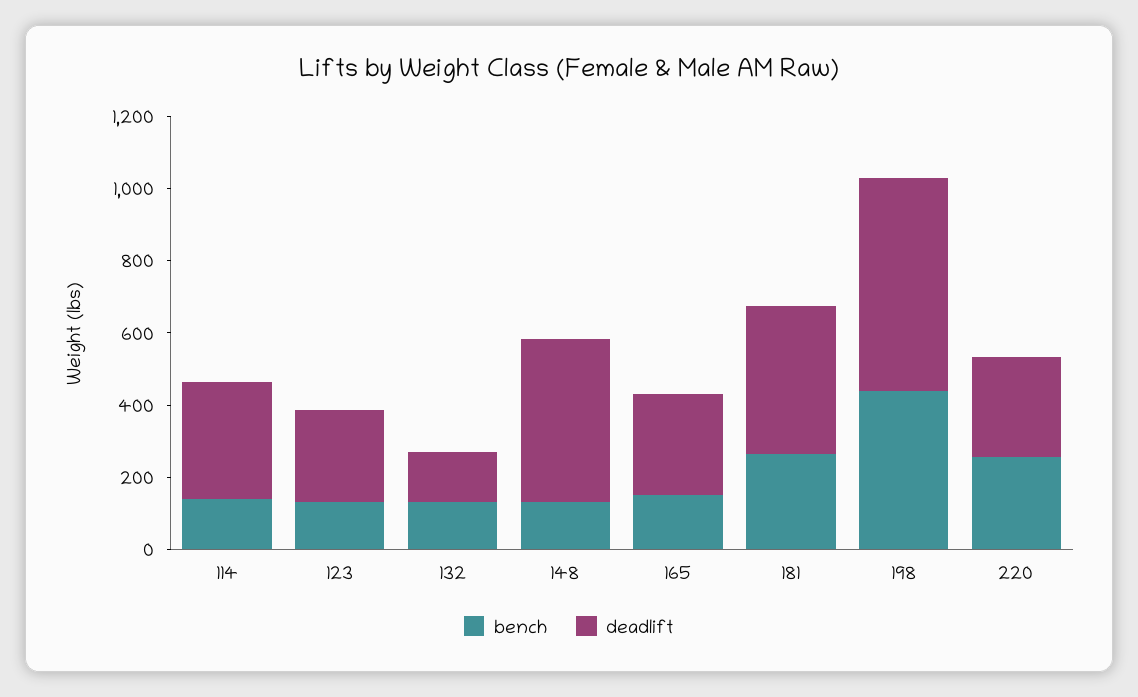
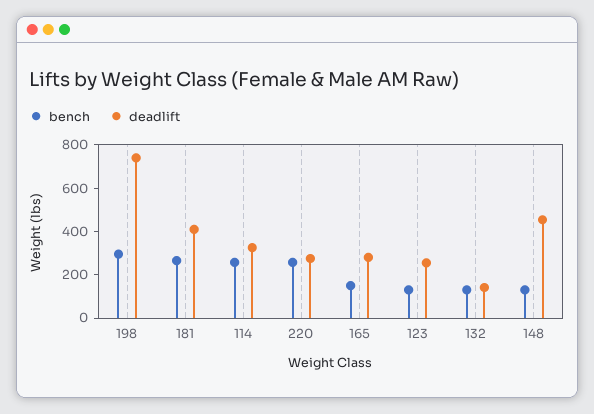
bench, 114: 150 -> 250
bench, 198: 450 -> 300
deadlift, 198: 600 -> 750

